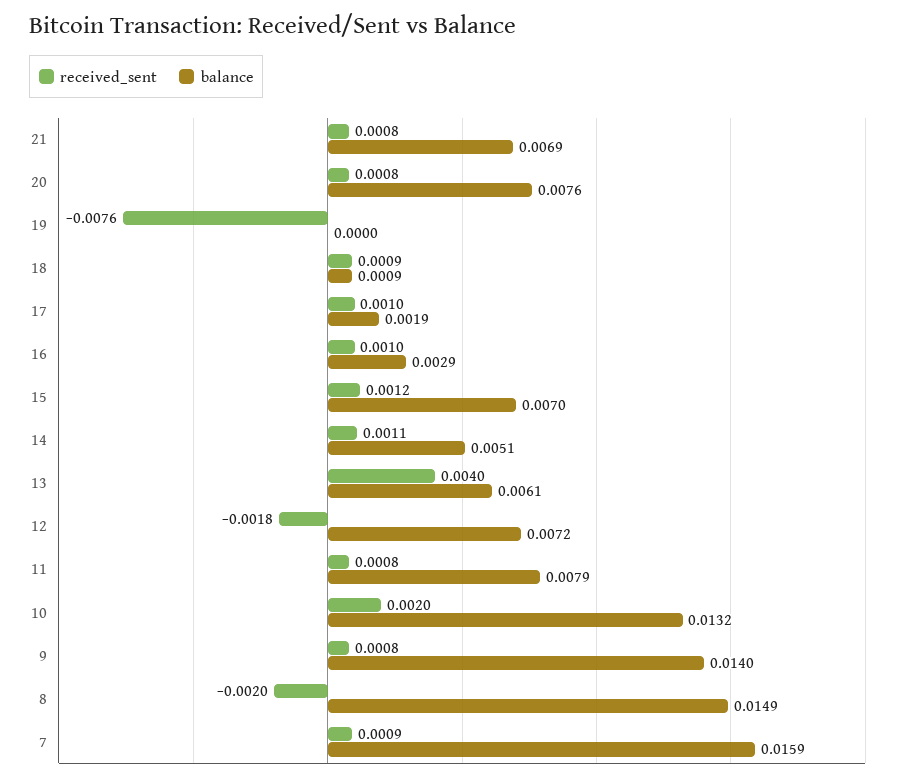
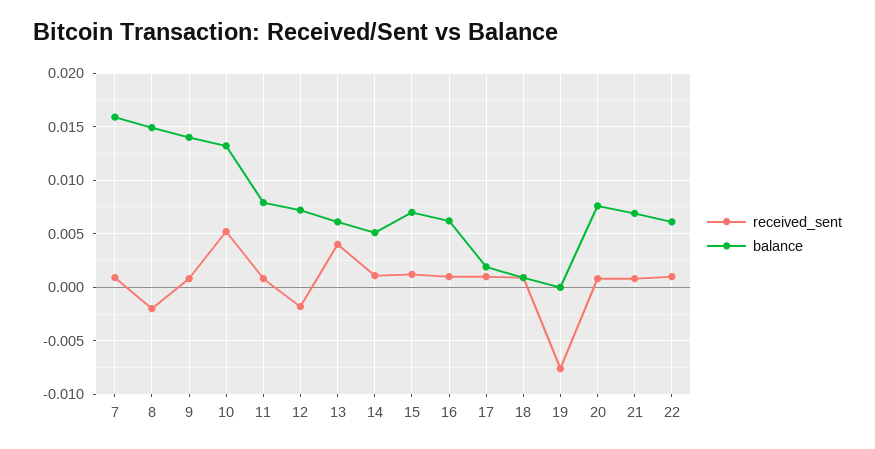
balance, 16: 0.0029 -> 0.006
received_sent, 10: 0.002 -> 0.005
received_sent, 22: none -> 0.001
balance, 22: none -> 0.006

